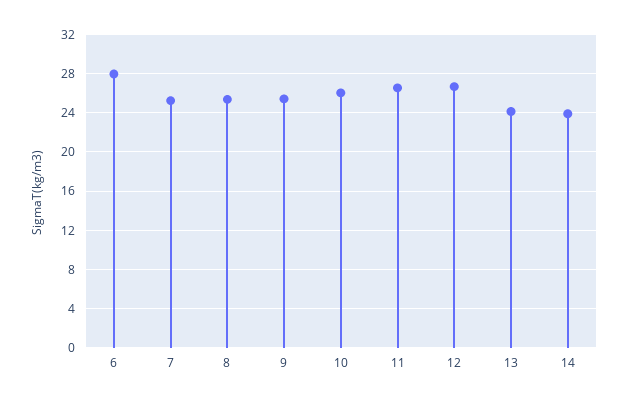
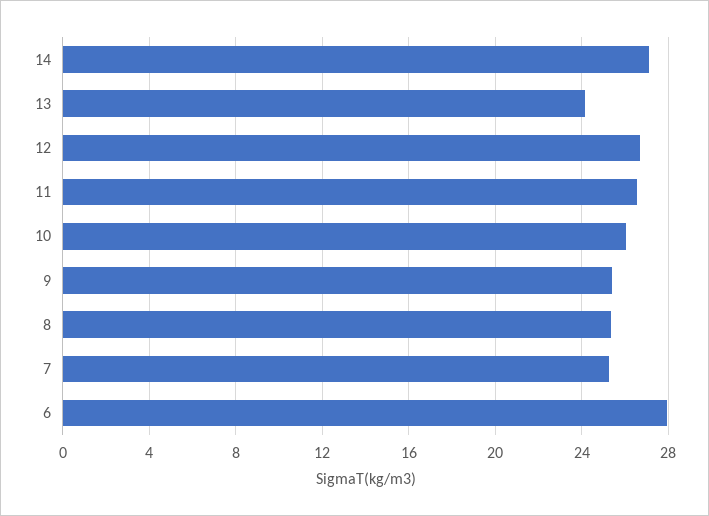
14: 24 -> 27

